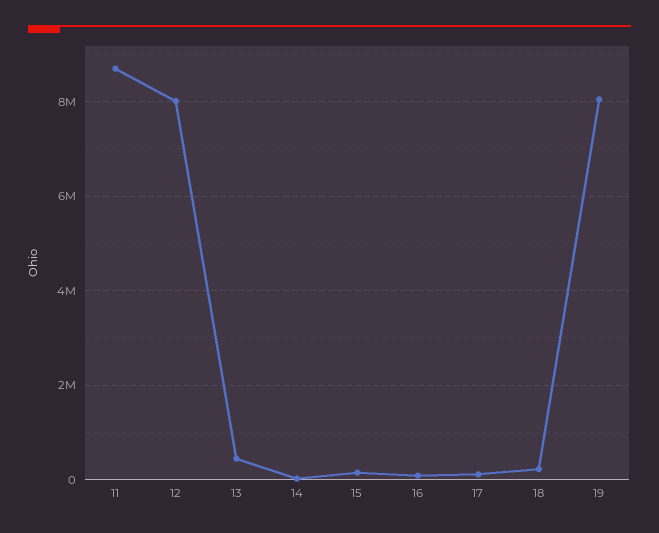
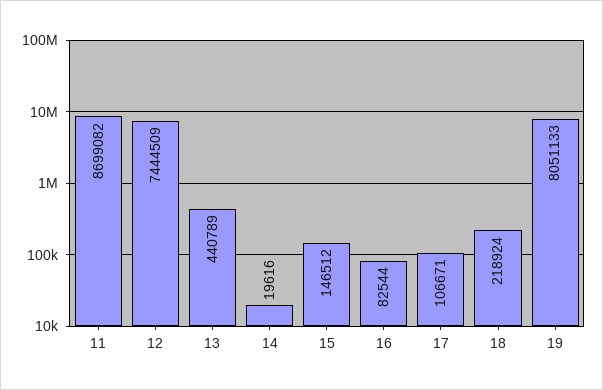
12: 8000000 -> 7444509

